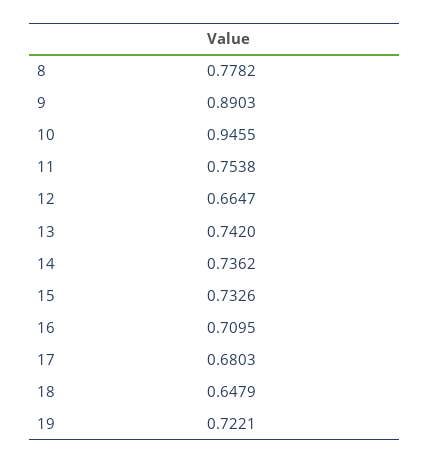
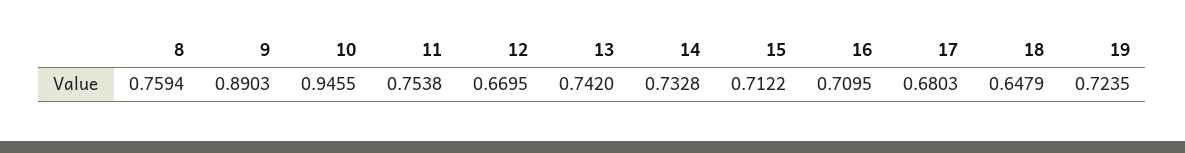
8: 0.7782 -> 0.7594
12: 0.6647 -> 0.6695
14: 0.7362 -> 0.7328
15: 0.7326 -> 0.7122
19: 0.7221 -> 0.7235

